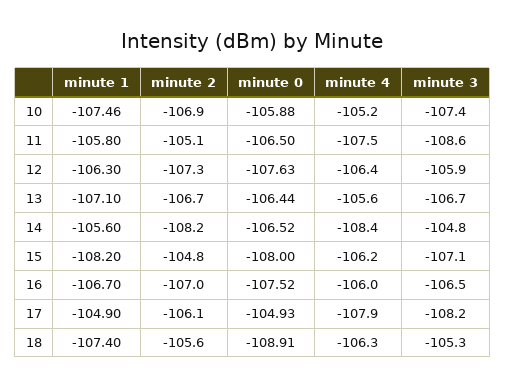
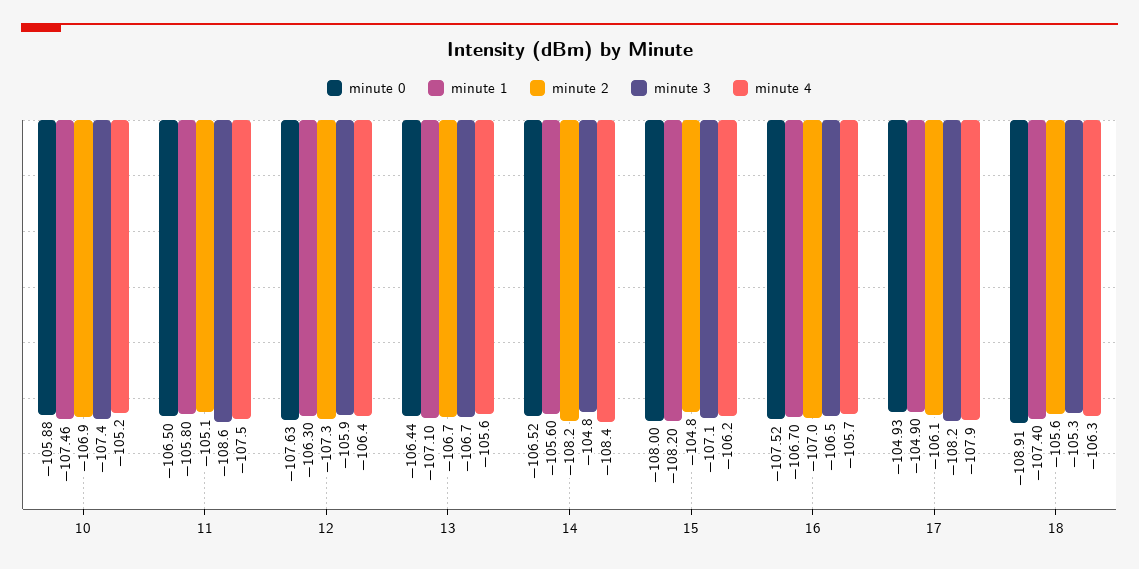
minute 4, 16: -106 -> -105.7

